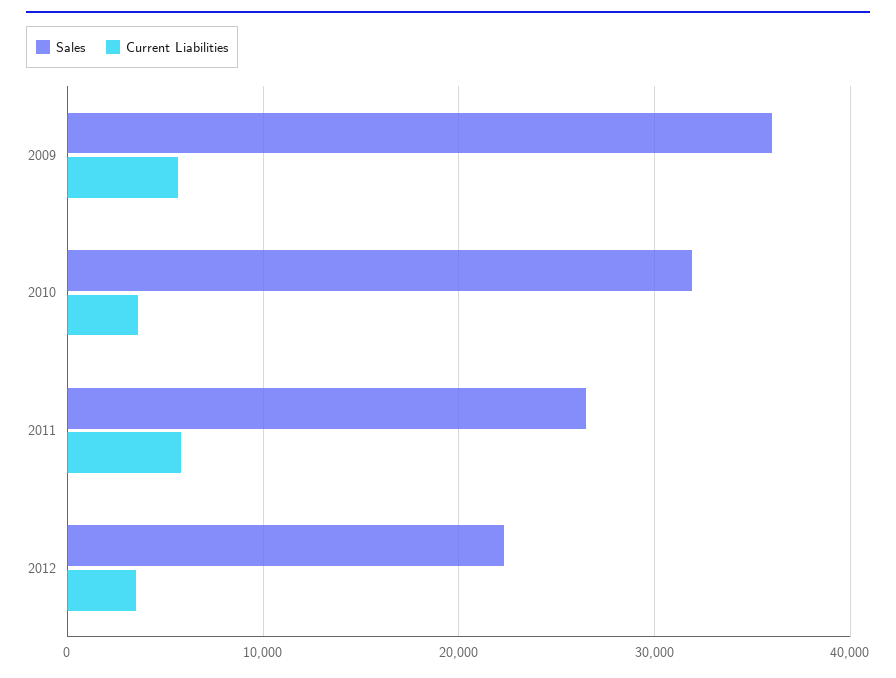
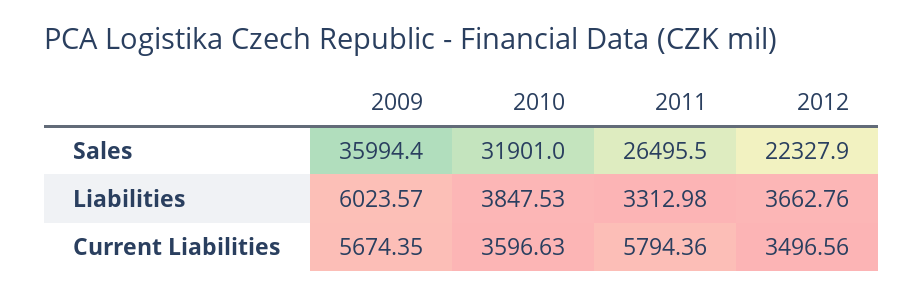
Liabilities, 2009: none -> 6023.57
Liabilities, 2010: none -> 3847.53
Liabilities, 2011: none -> 3312.98
Liabilities, 2012: none -> 3662.76

